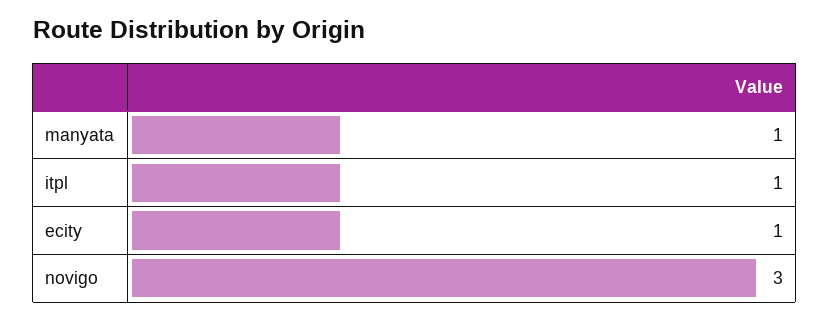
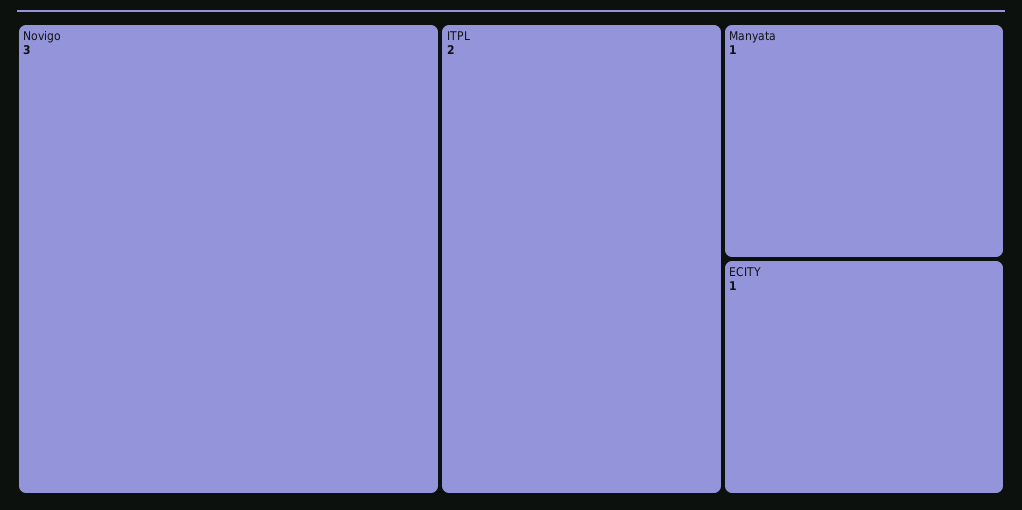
itpl: 1 -> 2

